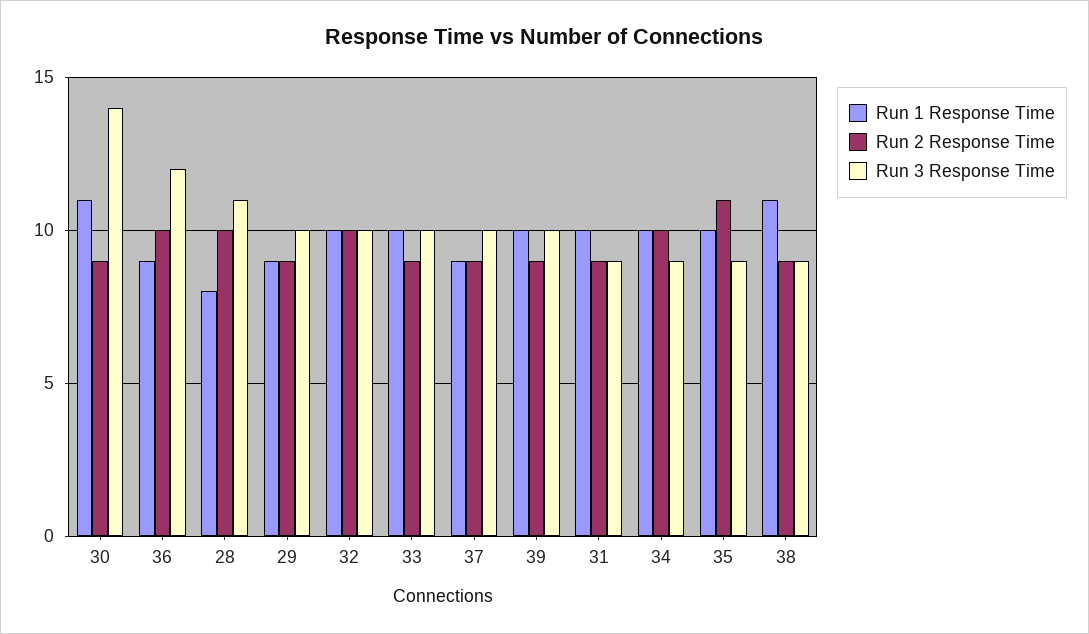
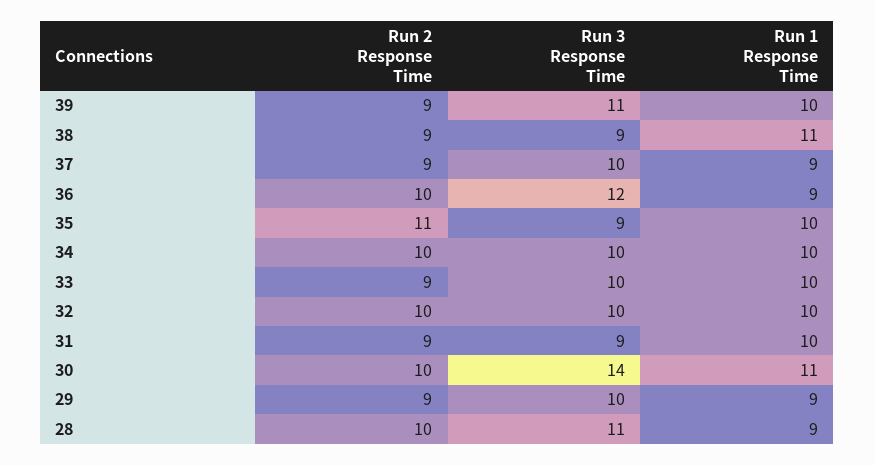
Run 2 Response Time, 30: 9 -> 10
Run 1 Response Time, 28: 8 -> 9
Run 3 Response Time, 39: 10 -> 11
Run 3 Response Time, 34: 9 -> 10

